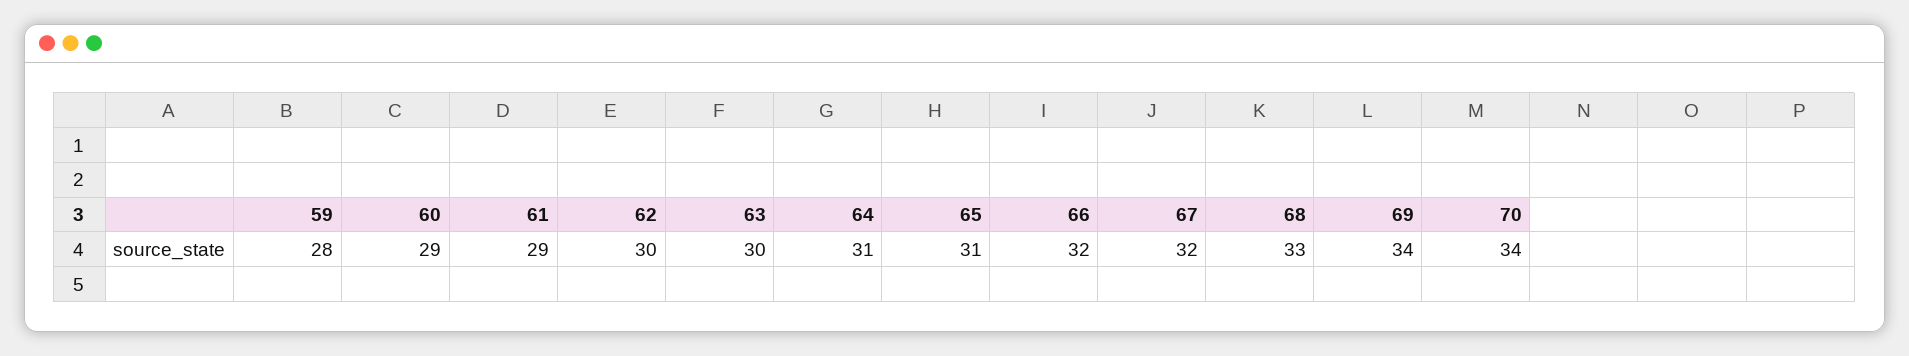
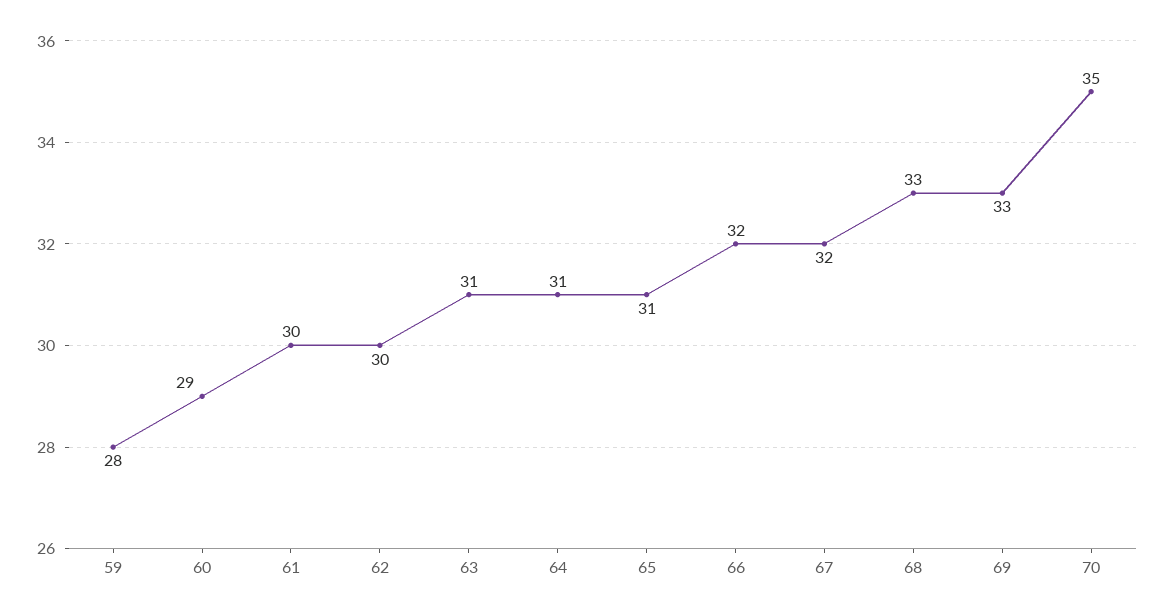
61: 29 -> 30
63: 30 -> 31
69: 34 -> 33
70: 34 -> 35

